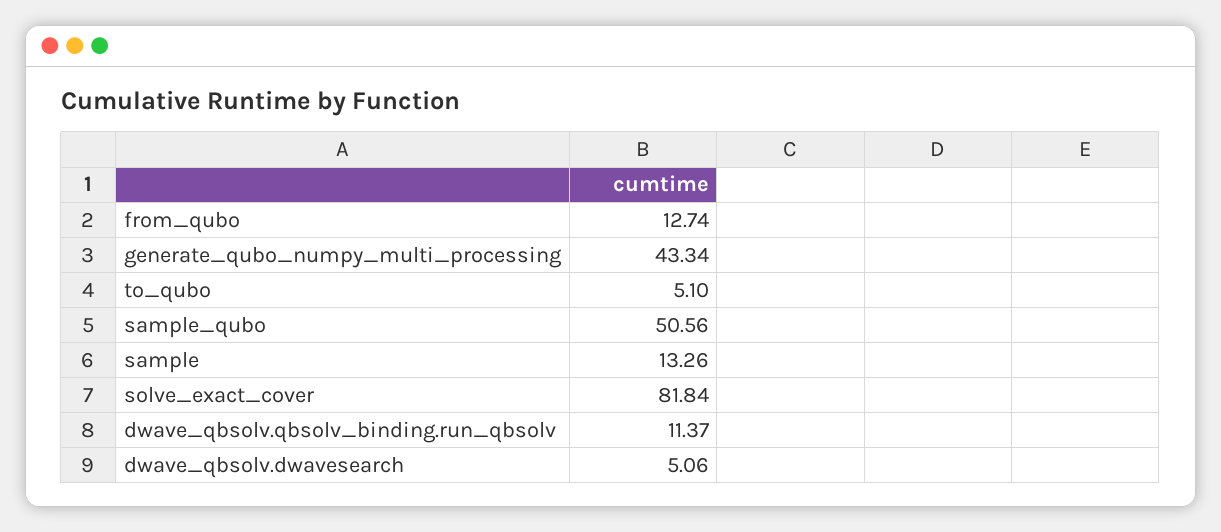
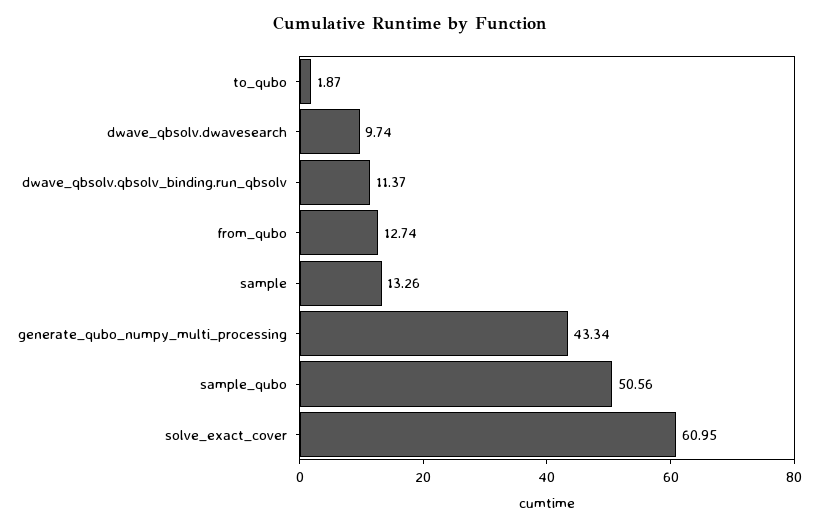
to_qubo: 5.1 -> 1.87
solve_exact_cover: 81.84 -> 60.95
dwave_qbsolv.dwavesearch: 5.06 -> 9.74

